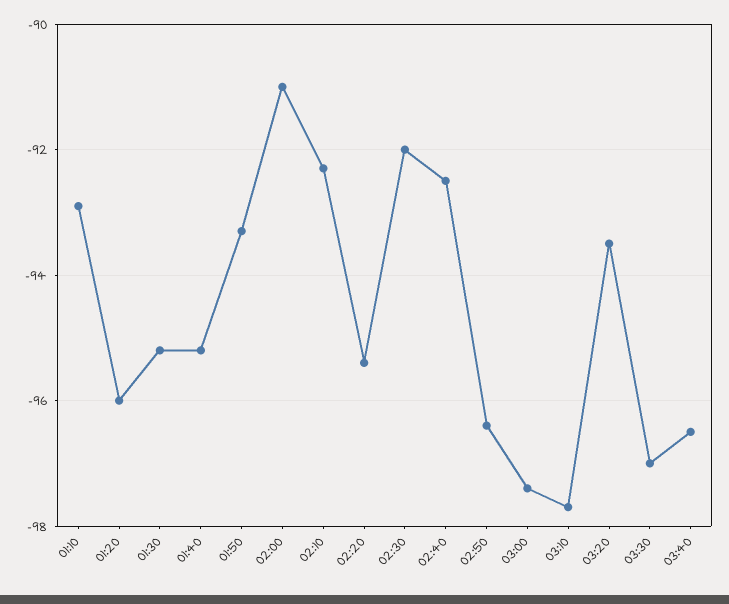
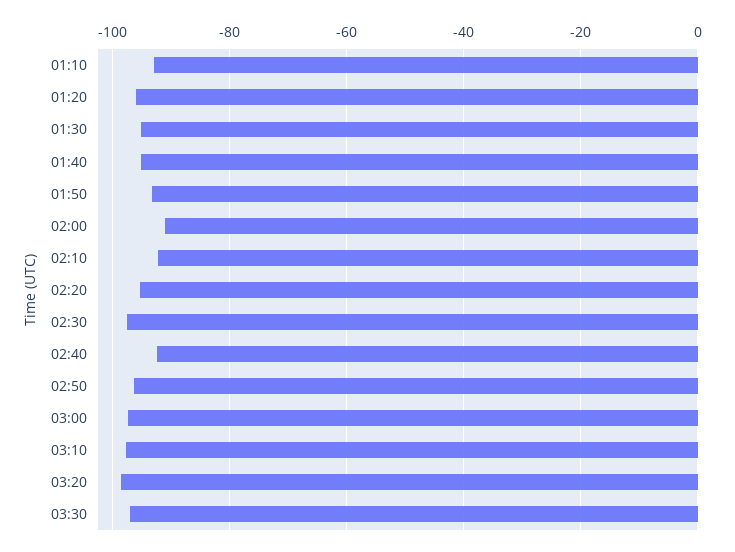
02:30: -92 -> -98
03:20: -93.5 -> -98
03:40: -96.5 -> none

